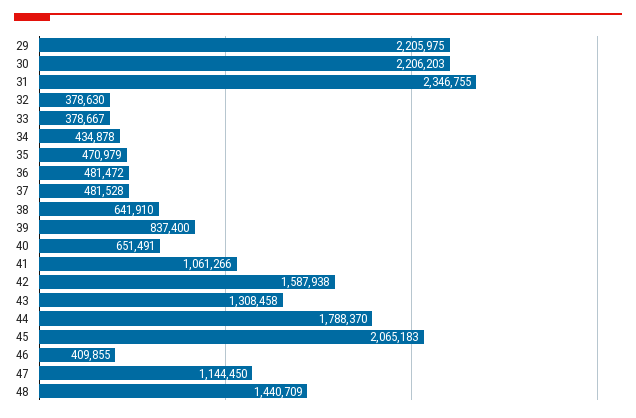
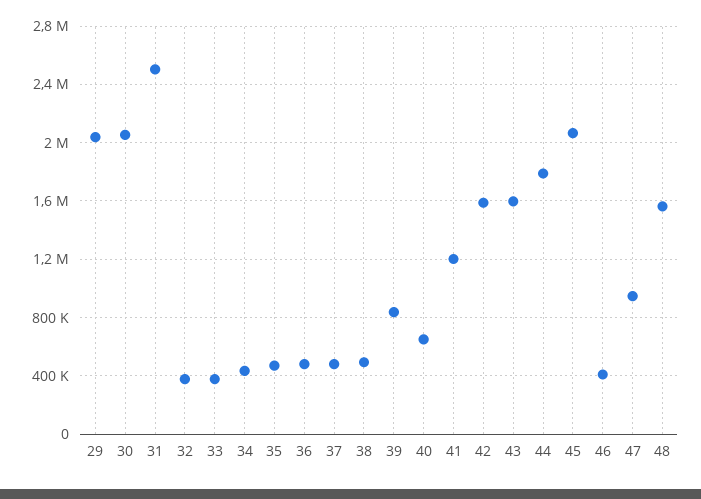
29: 2205975 -> 2050000
30: 2206203 -> 2050000
31: 2346755 -> 2500000
38: 641910 -> 500000
41: 1061266 -> 1200000
43: 1308458 -> 1600000
47: 1144450 -> 950000
48: 1440709 -> 1550000

